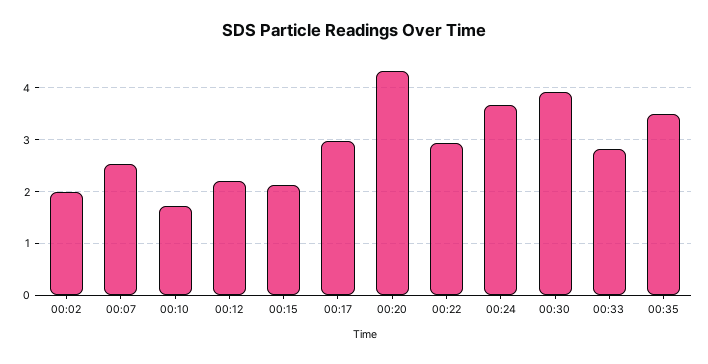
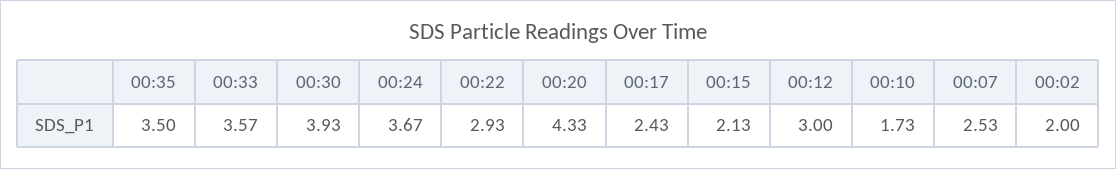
00:12: 2.2 -> 3
00:17: 3 -> 2.43
00:33: 2.8 -> 3.57

